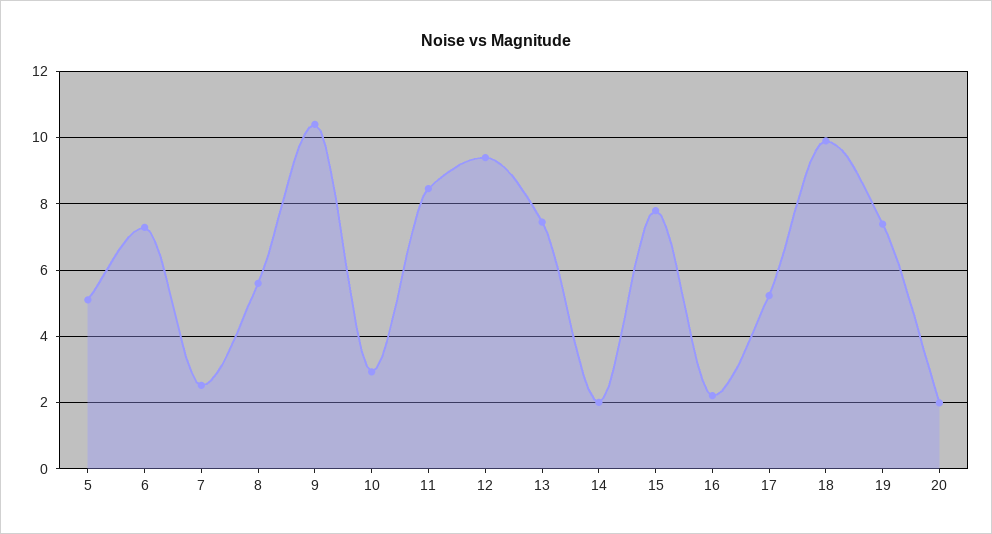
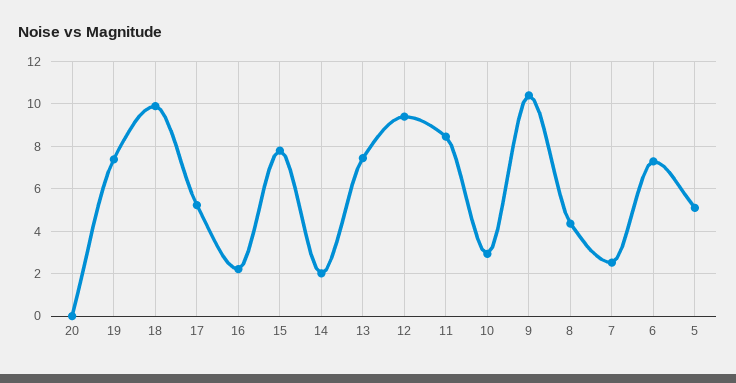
8: 5.6 -> 4.5
20: 2 -> 0

